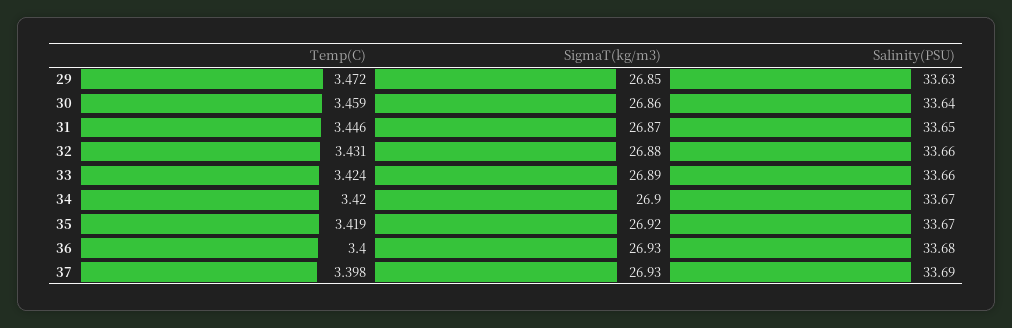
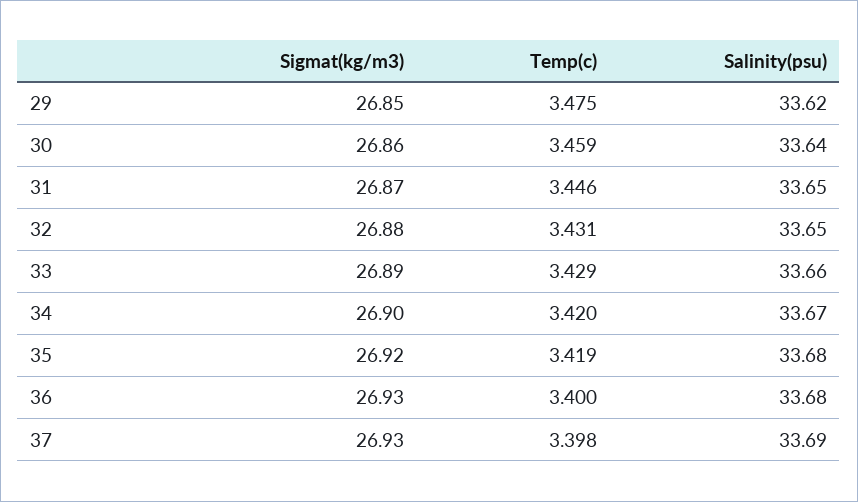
Temp(C), 29: 3.472 -> 3.475
Salinity(PSU), 29: 33.63 -> 33.62
Salinity(PSU), 32: 33.66 -> 33.65
Temp(C), 33: 3.424 -> 3.429
Salinity(PSU), 35: 33.67 -> 33.68

